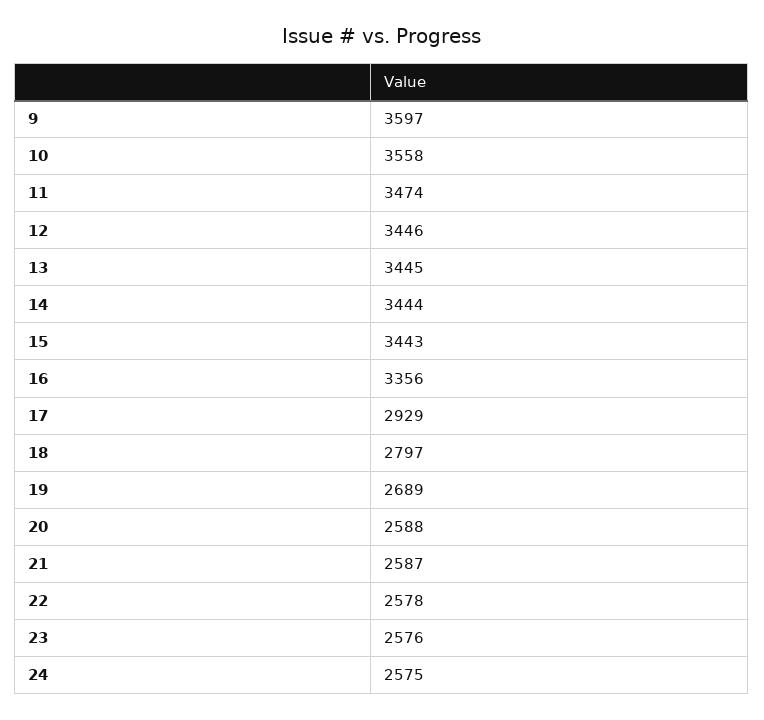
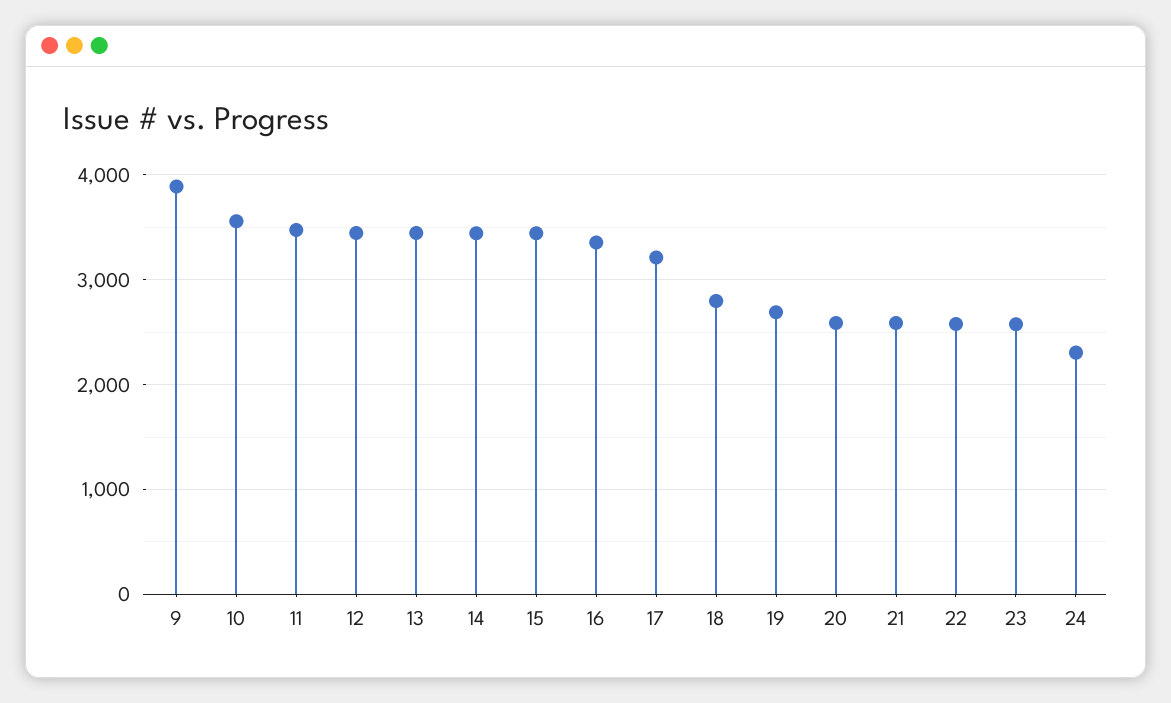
9: 3597 -> 3900
17: 2929 -> 3200
24: 2575 -> 2300

